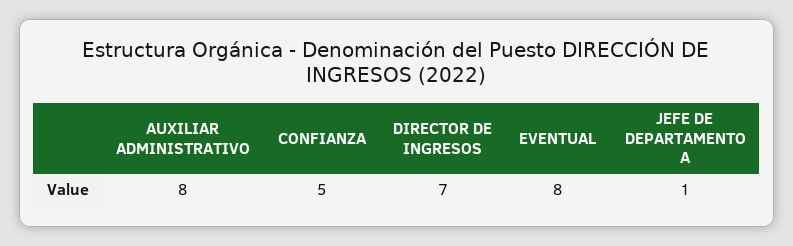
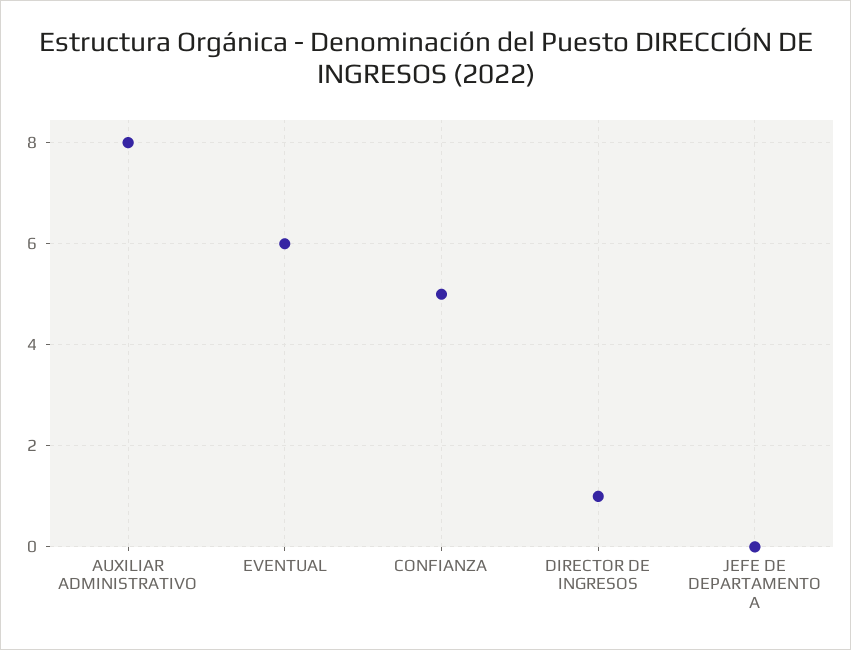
DIRECTOR DE INGRESOS: 7 -> 1
EVENTUAL: 8 -> 6
JEFE DE DEPARTAMENTO A: 1 -> 0

